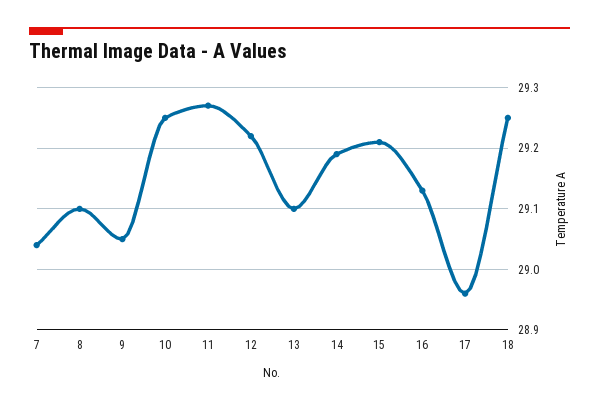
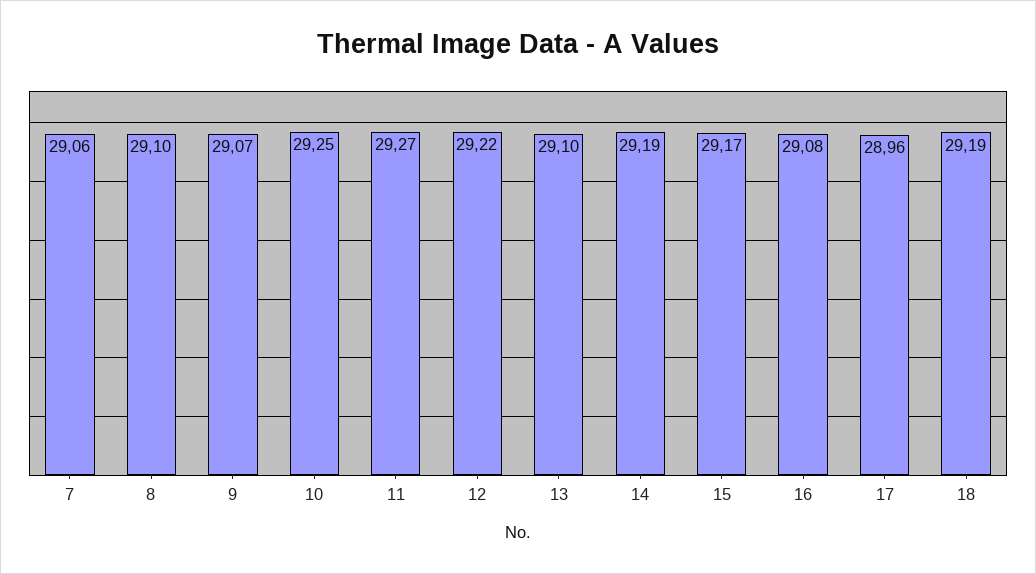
7: 29.04 -> 29.06
9: 29.05 -> 29.07
15: 29.21 -> 29.17
16: 29.13 -> 29.08
18: 29.25 -> 29.19

